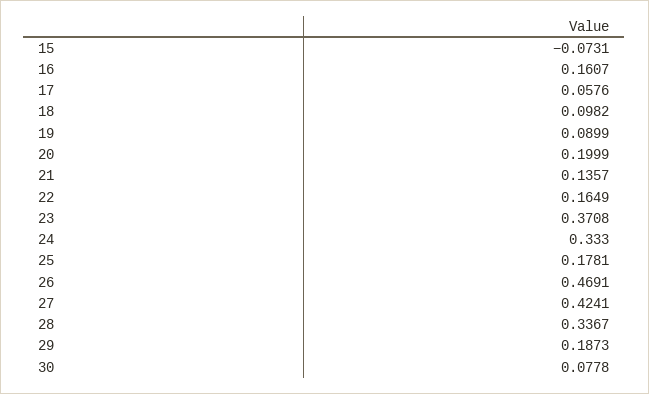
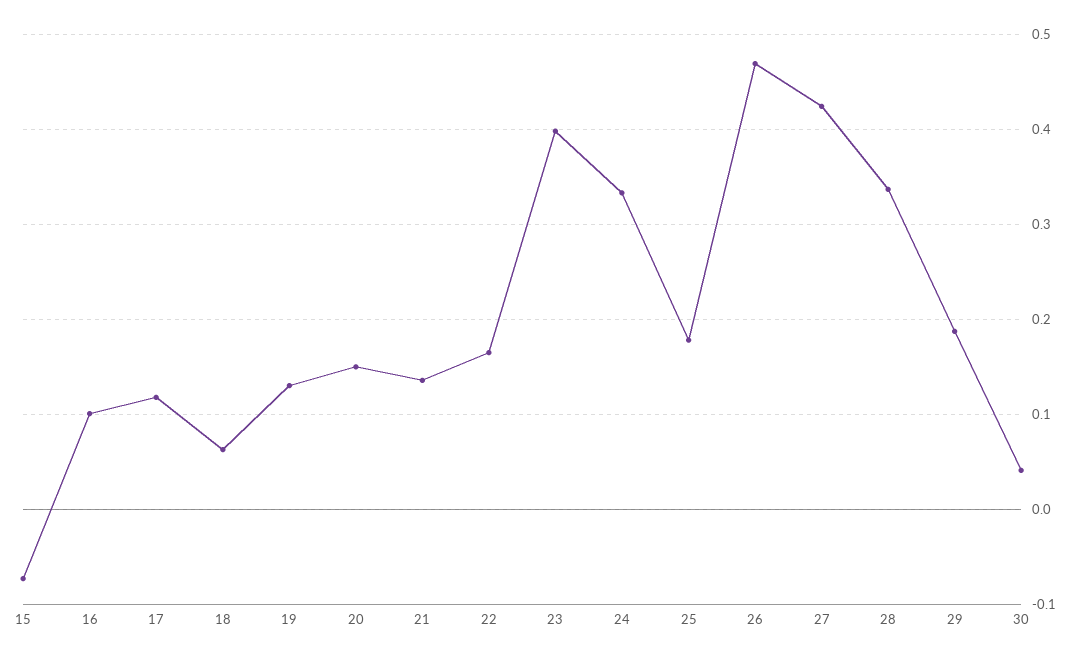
16: 0.1607 -> 0.1
17: 0.0576 -> 0.12
18: 0.0982 -> 0.06
19: 0.0899 -> 0.13
20: 0.1999 -> 0.15
23: 0.3708 -> 0.4
30: 0.0778 -> 0.04

